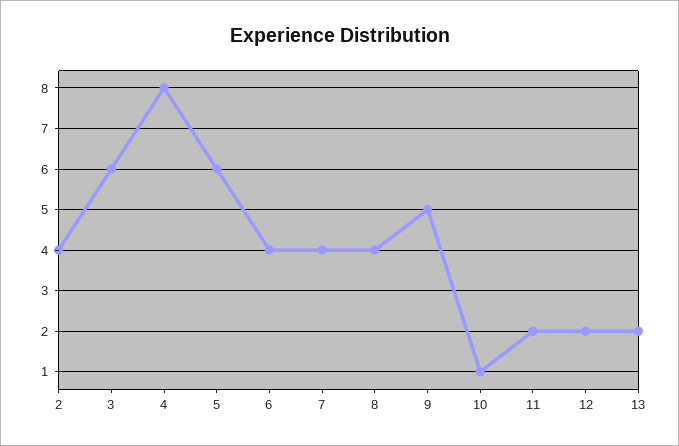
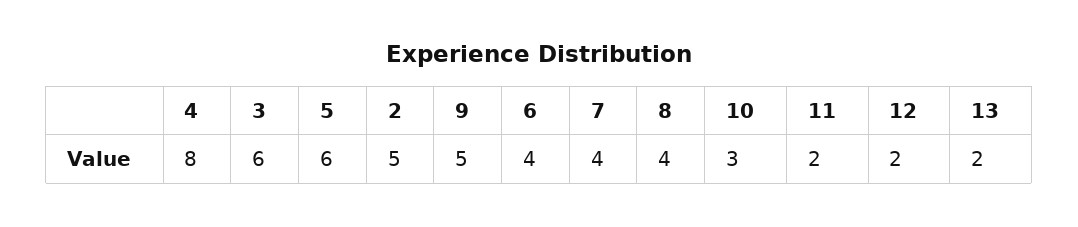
2: 4 -> 5
10: 1 -> 3

